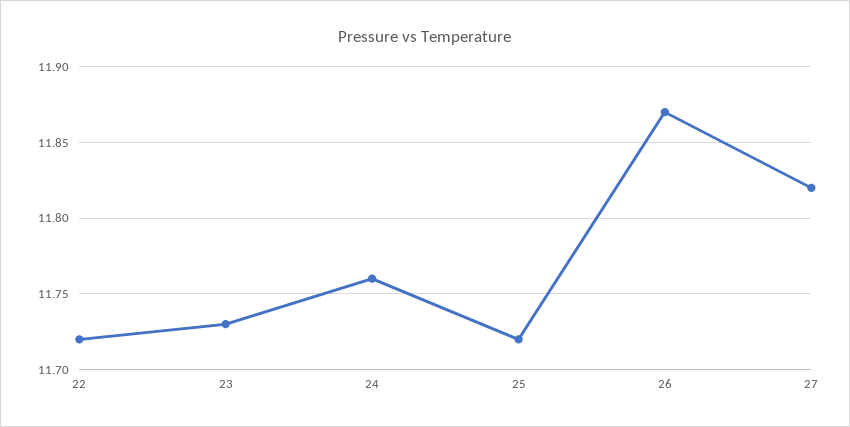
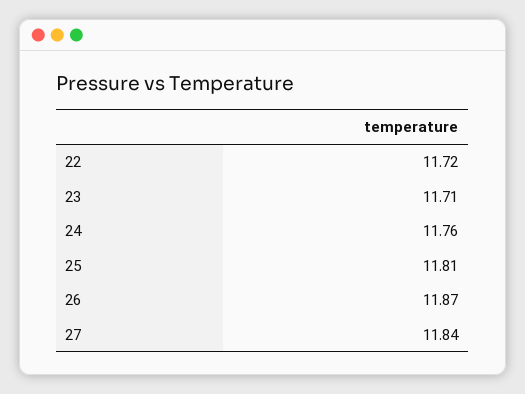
23: 11.73 -> 11.71
25: 11.72 -> 11.81
27: 11.82 -> 11.84

